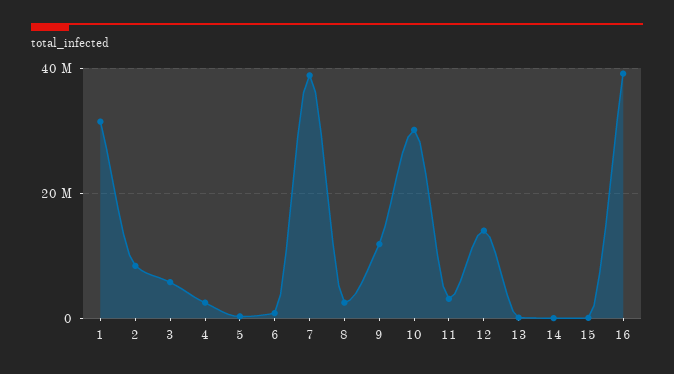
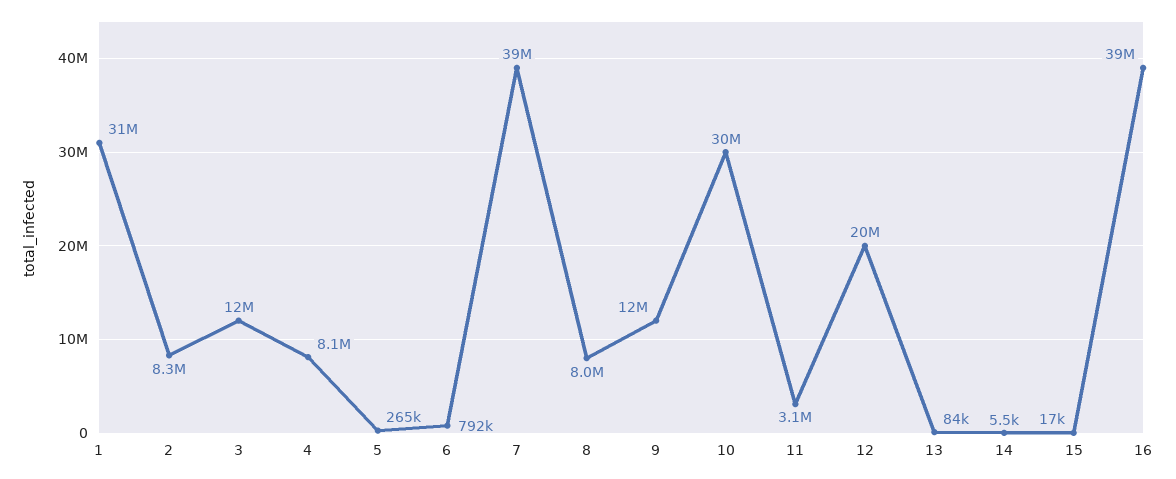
3: 6000000 -> 12000000
4: 2000000 -> 8100000
8: 2000000 -> 8000000
12: 14000000 -> 20000000

